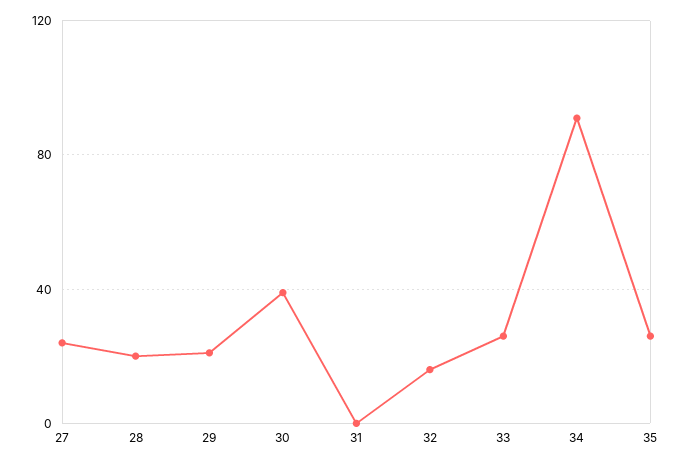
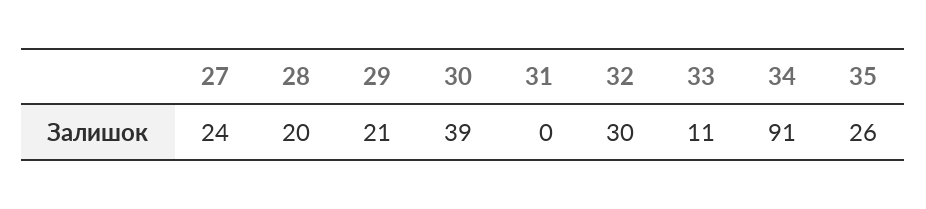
32: 15 -> 30
33: 25 -> 11

